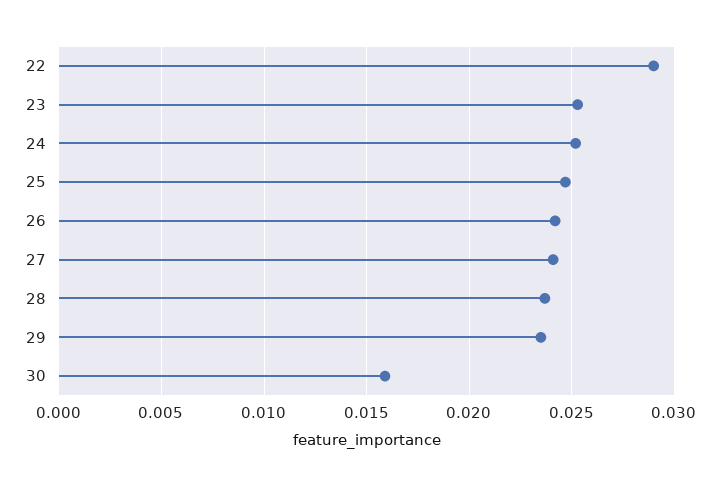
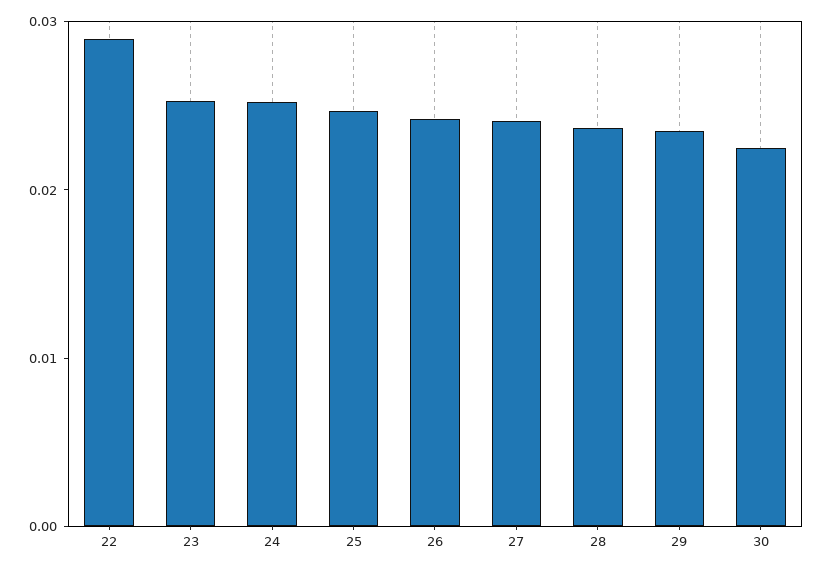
30: 0.016 -> 0.022

